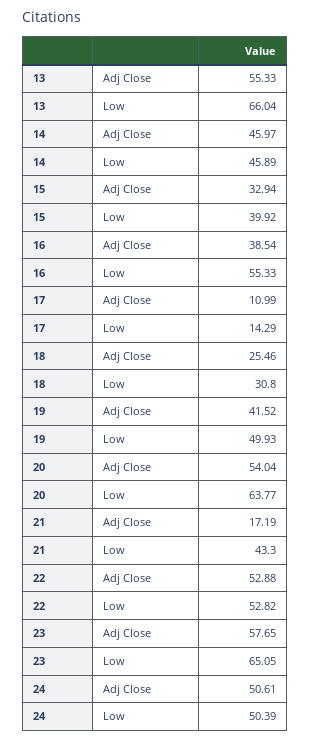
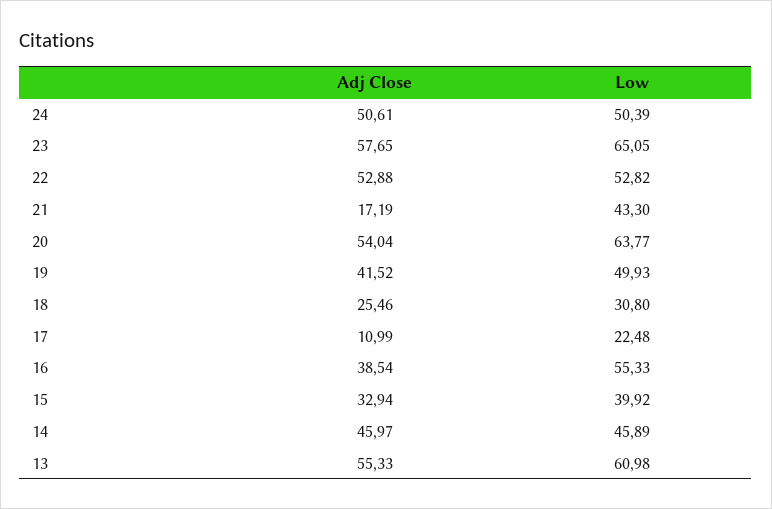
13, Low: 66.04 -> 60.98
17, Low: 14.29 -> 22.48

